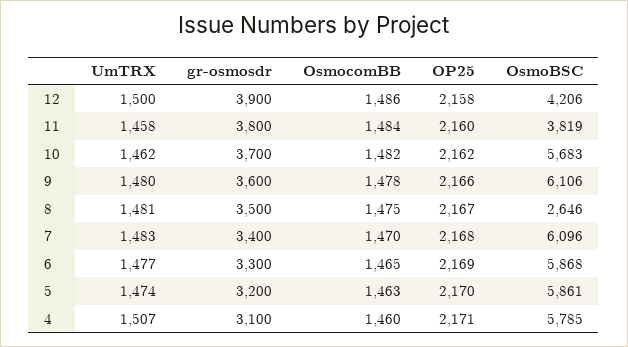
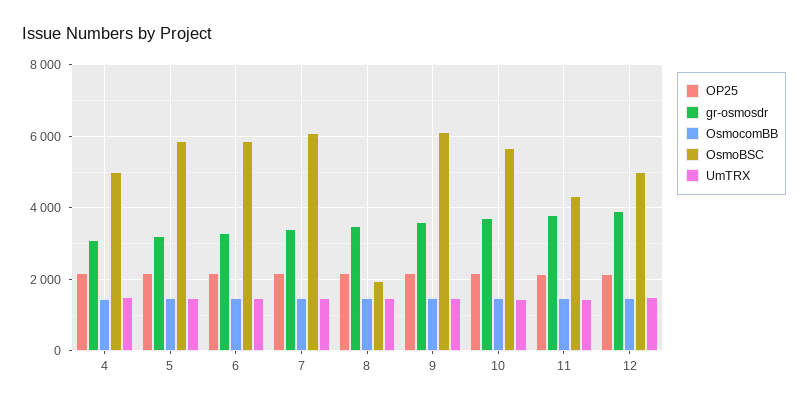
OsmoBSC, 12: 4206 -> 5000
OsmoBSC, 11: 3819 -> 4400
OsmoBSC, 8: 2646 -> 2000
OsmoBSC, 4: 5785 -> 5000

